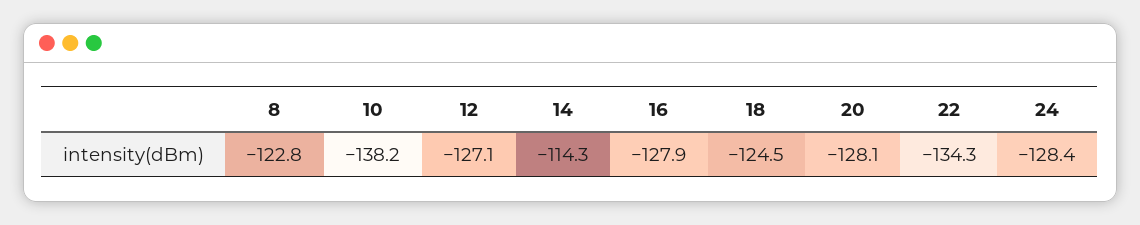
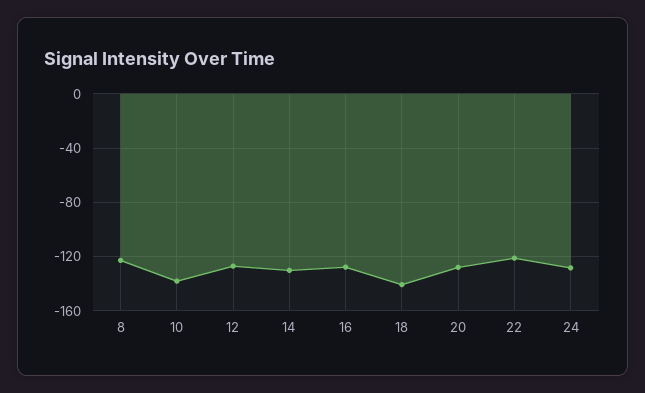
14: -114.3 -> -130
18: -124.5 -> -140
22: -134.3 -> -120

